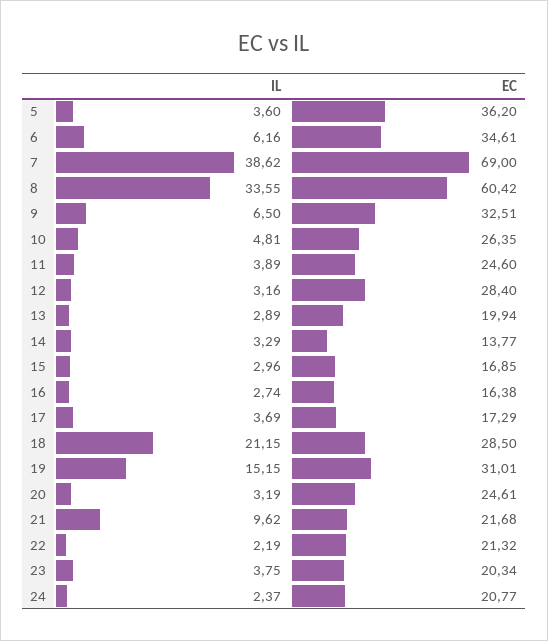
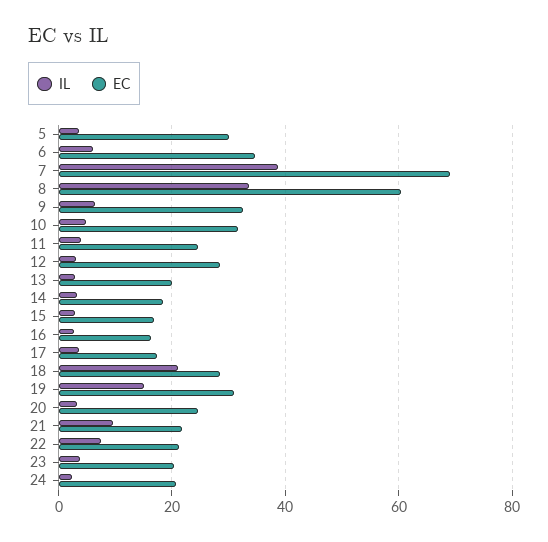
EC, 5: 36.2 -> 30
EC, 10: 26.35 -> 32
EC, 14: 13.77 -> 18
IL, 22: 2.19 -> 8

